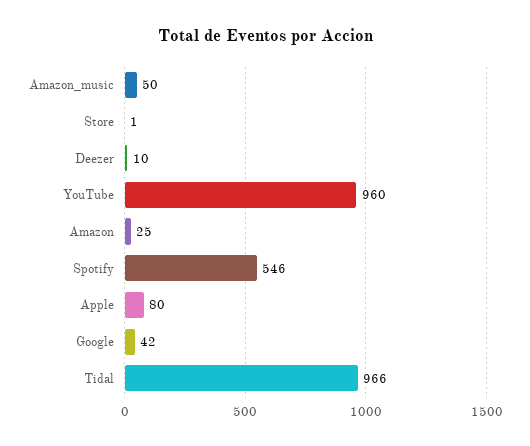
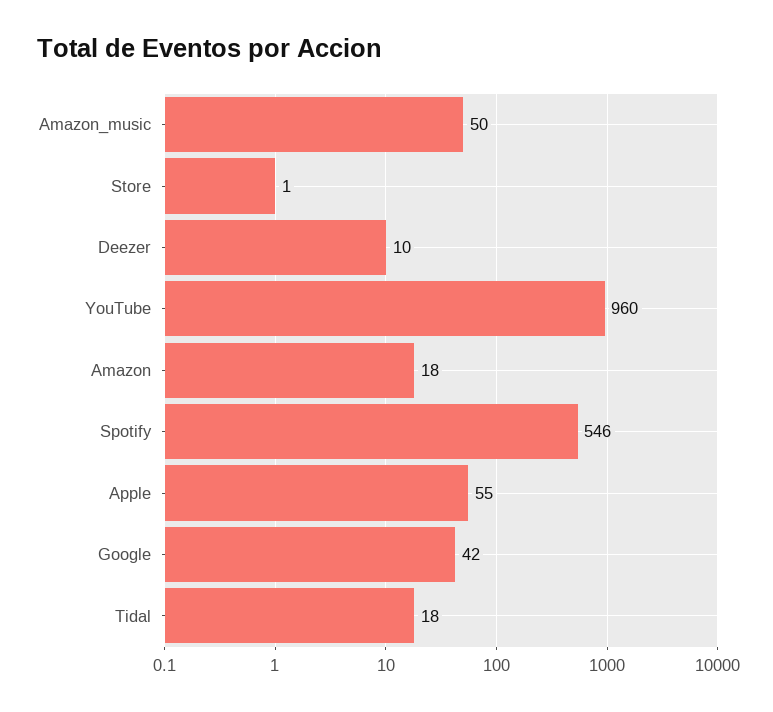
Amazon: 25 -> 18
Apple: 80 -> 55
Tidal: 966 -> 18

